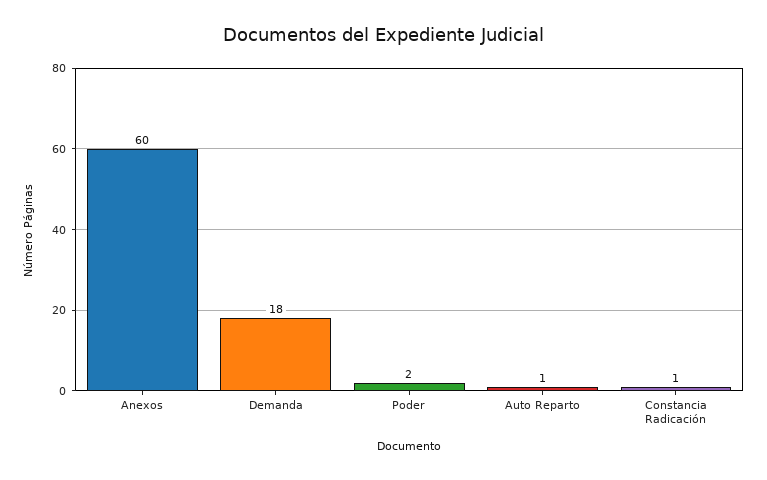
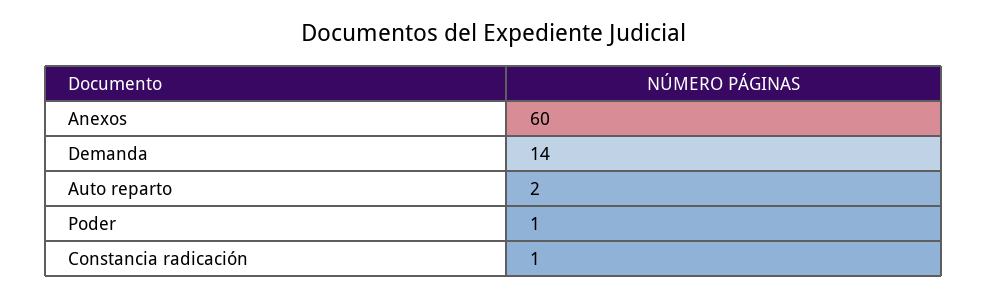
Demanda: 18 -> 14
Poder: 2 -> 1
Auto Reparto: 1 -> 2

